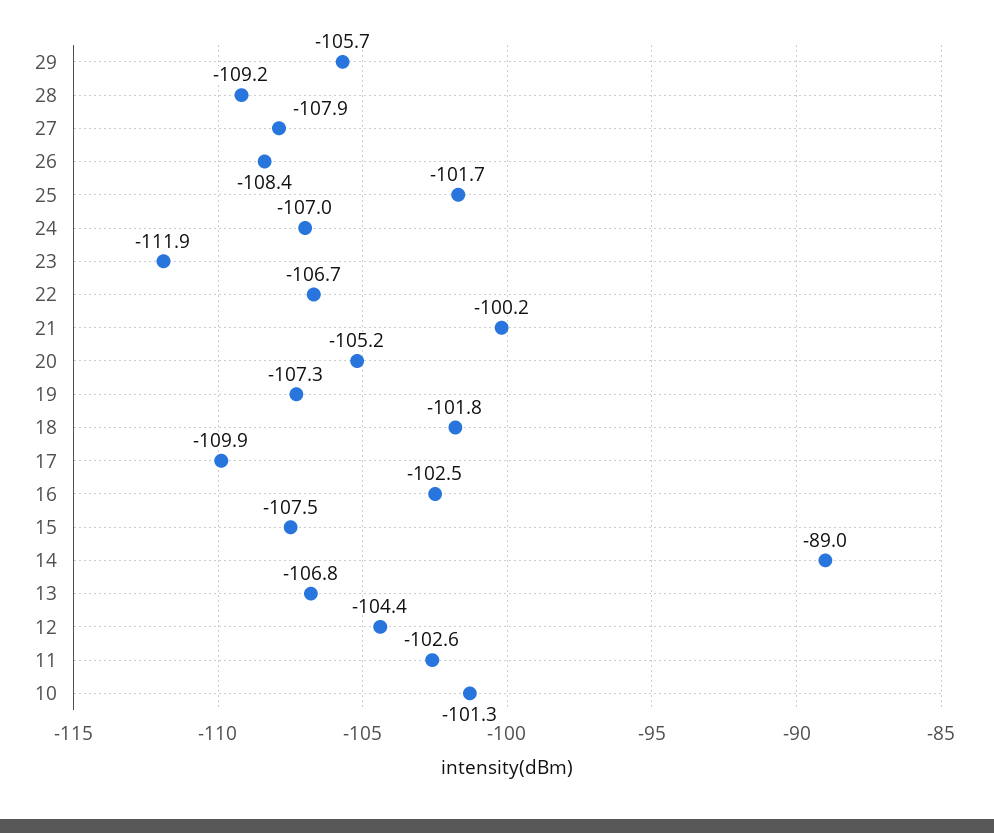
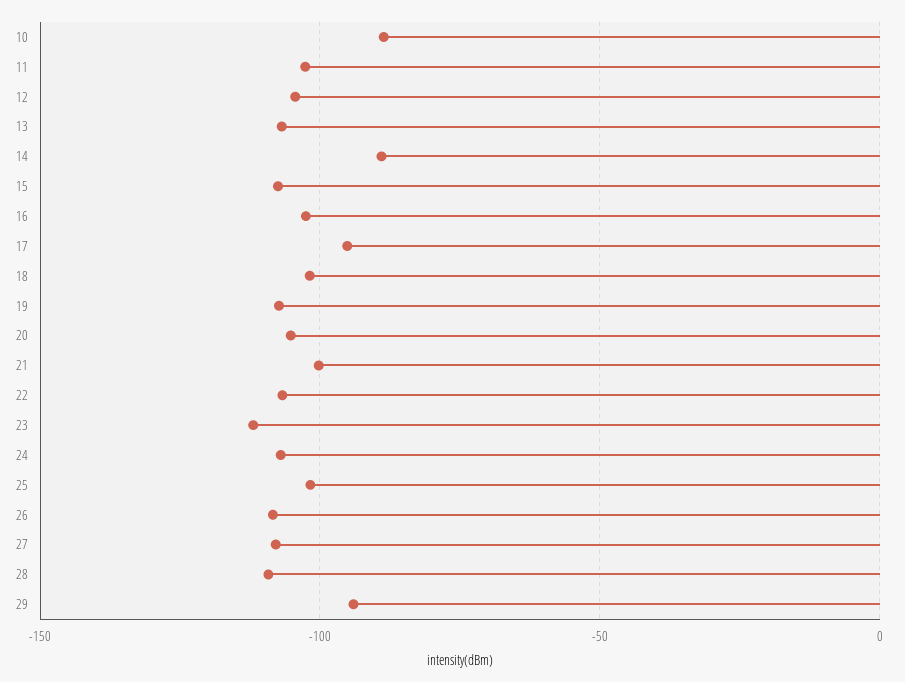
29: -105.7 -> -95
17: -109.9 -> -95
10: -101.3 -> -90

